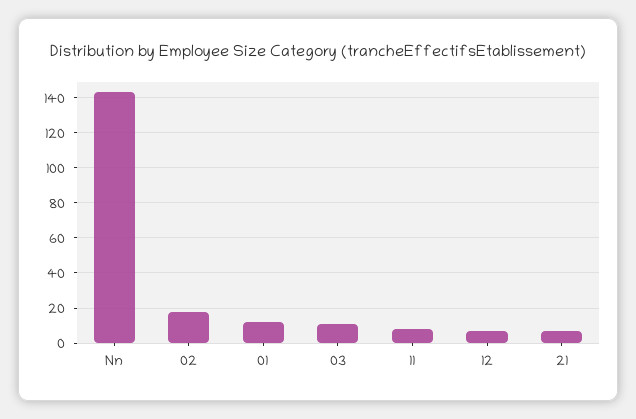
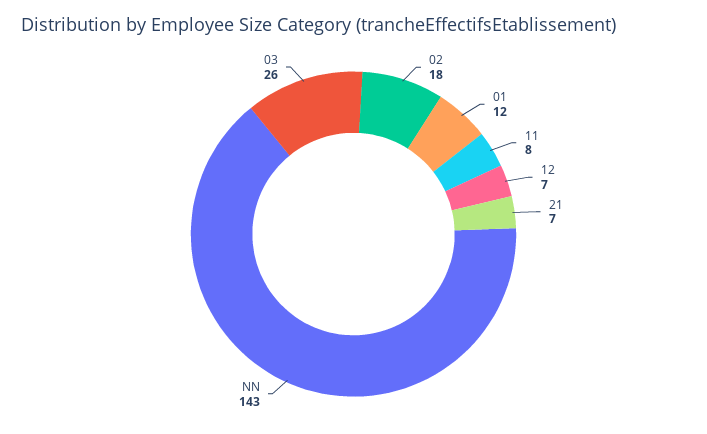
03: 10 -> 26

